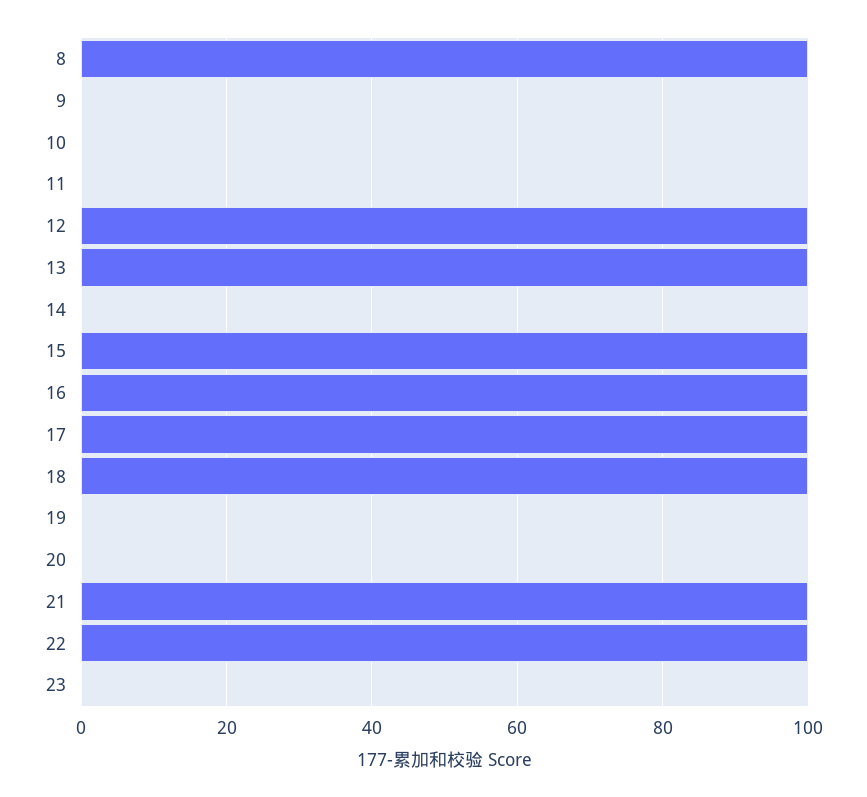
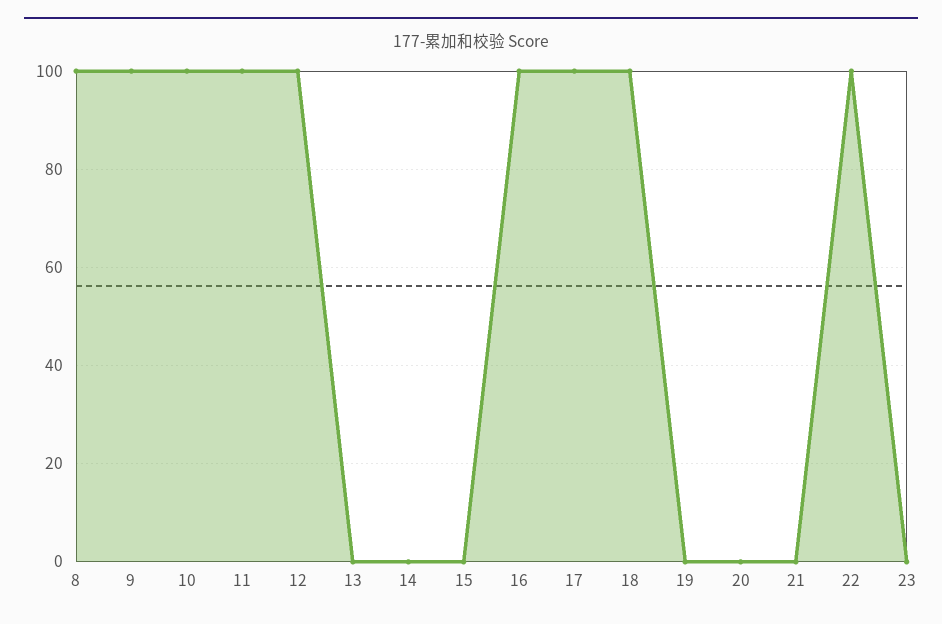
9: 0 -> 100
10: 0 -> 100
11: 0 -> 100
13: 100 -> 0
15: 100 -> 0
21: 100 -> 0

